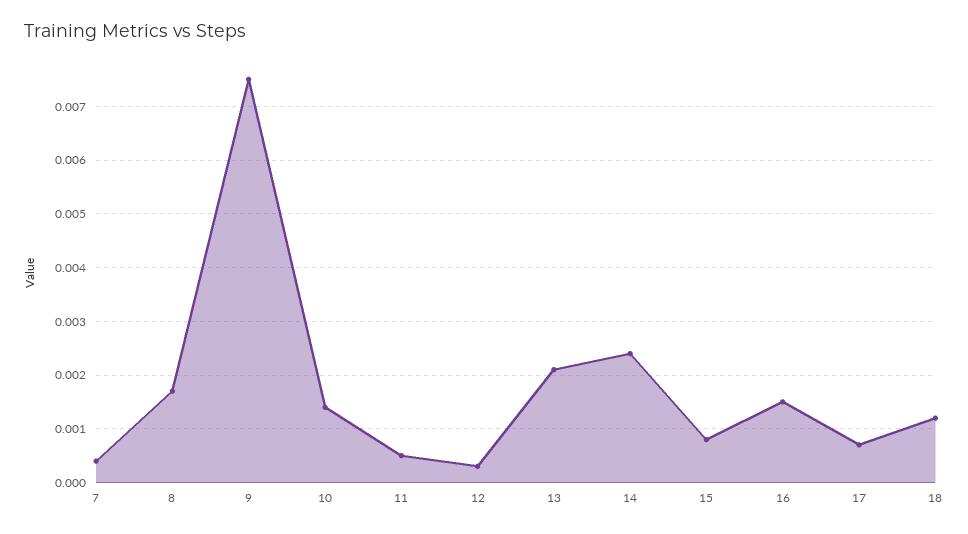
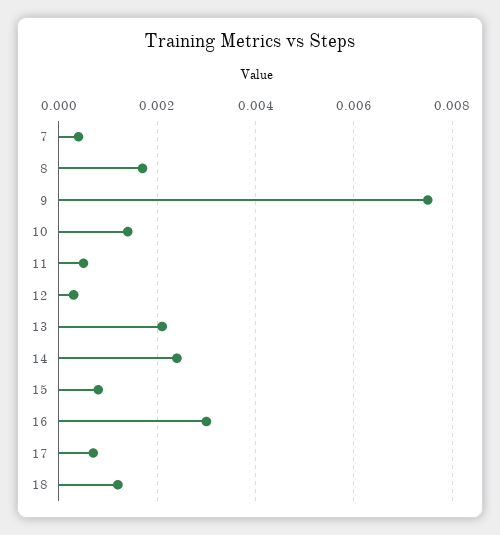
16: 0.0015 -> 0.003

